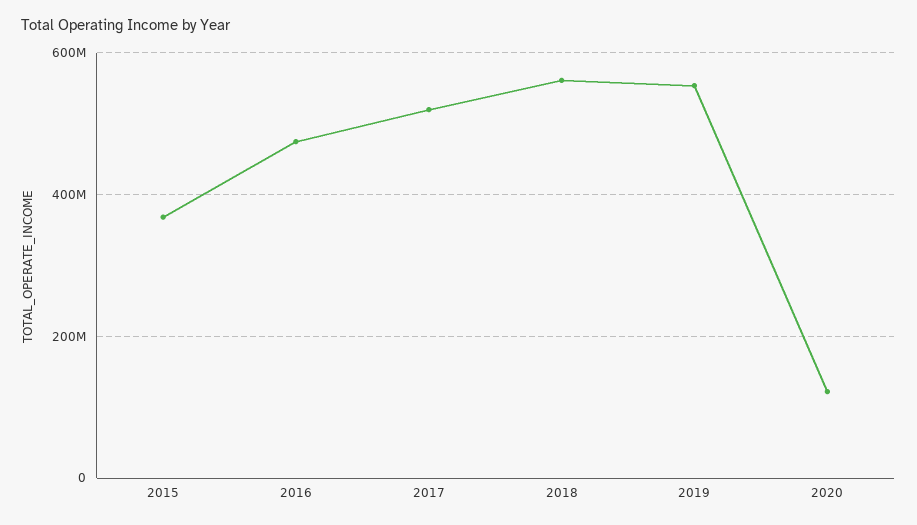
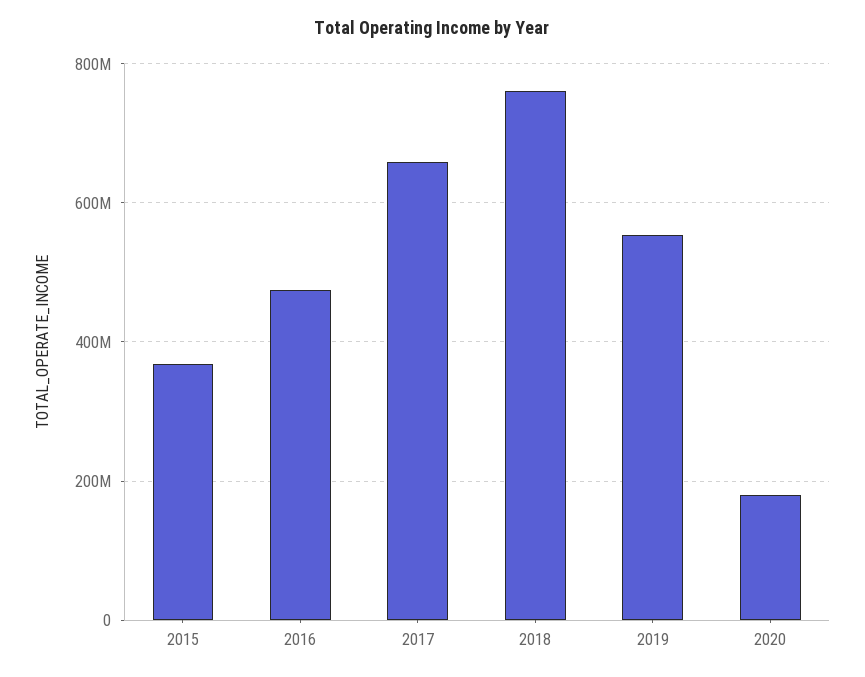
2017: 520000000 -> 660000000
2018: 560000000 -> 760000000
2020: 120000000 -> 180000000

